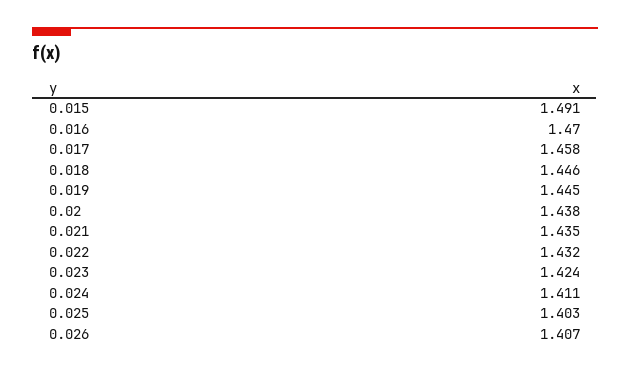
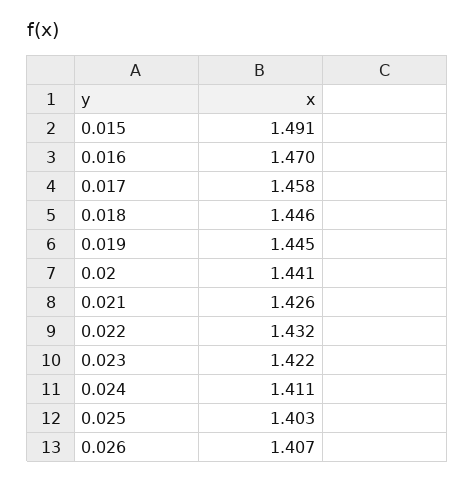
0.02: 1.438 -> 1.441
0.021: 1.435 -> 1.426
0.023: 1.424 -> 1.422

